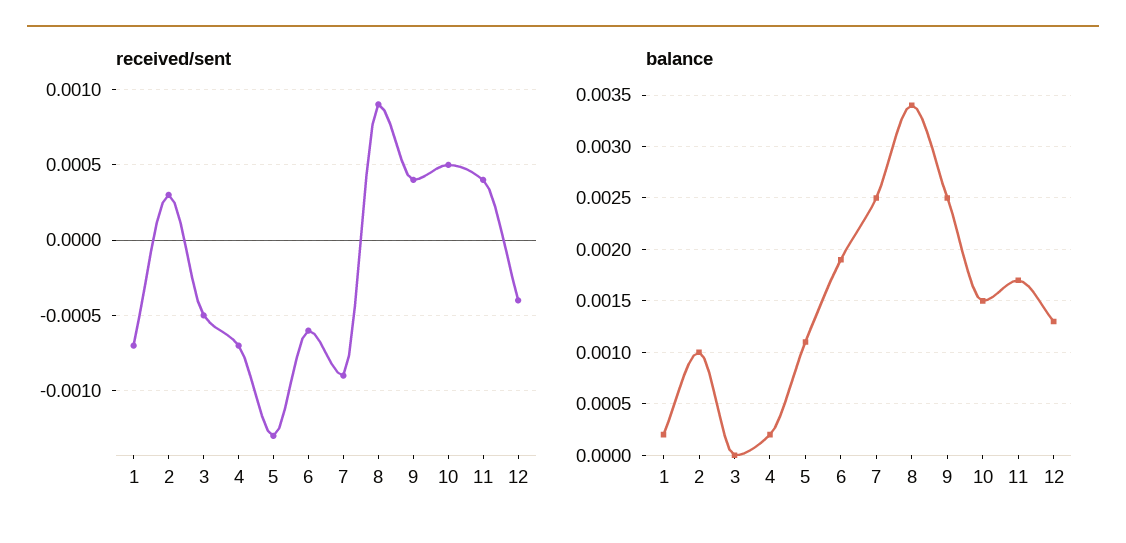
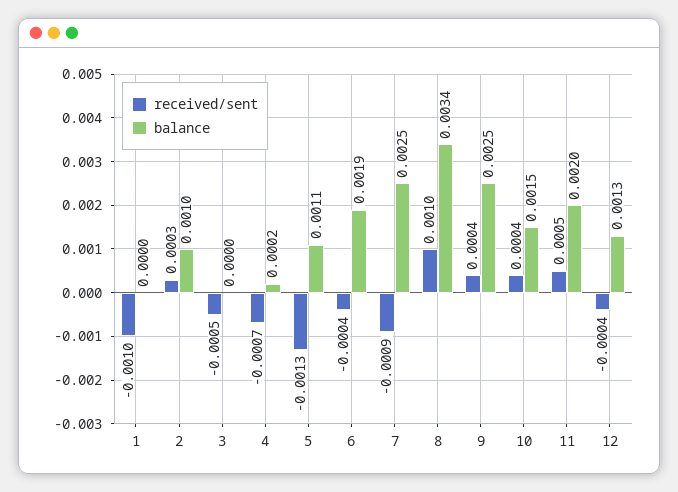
received/sent, 1: -0.0007 -> -0.001
received/sent, 6: -0.0006 -> -0.0004
received/sent, 8: 0.0009 -> 0.001
received/sent, 10: 0.0005 -> 0.0004
received/sent, 11: 0.0004 -> 0.0005
balance, 1: 0.0002 -> 0
balance, 11: 0.0017 -> 0.002

